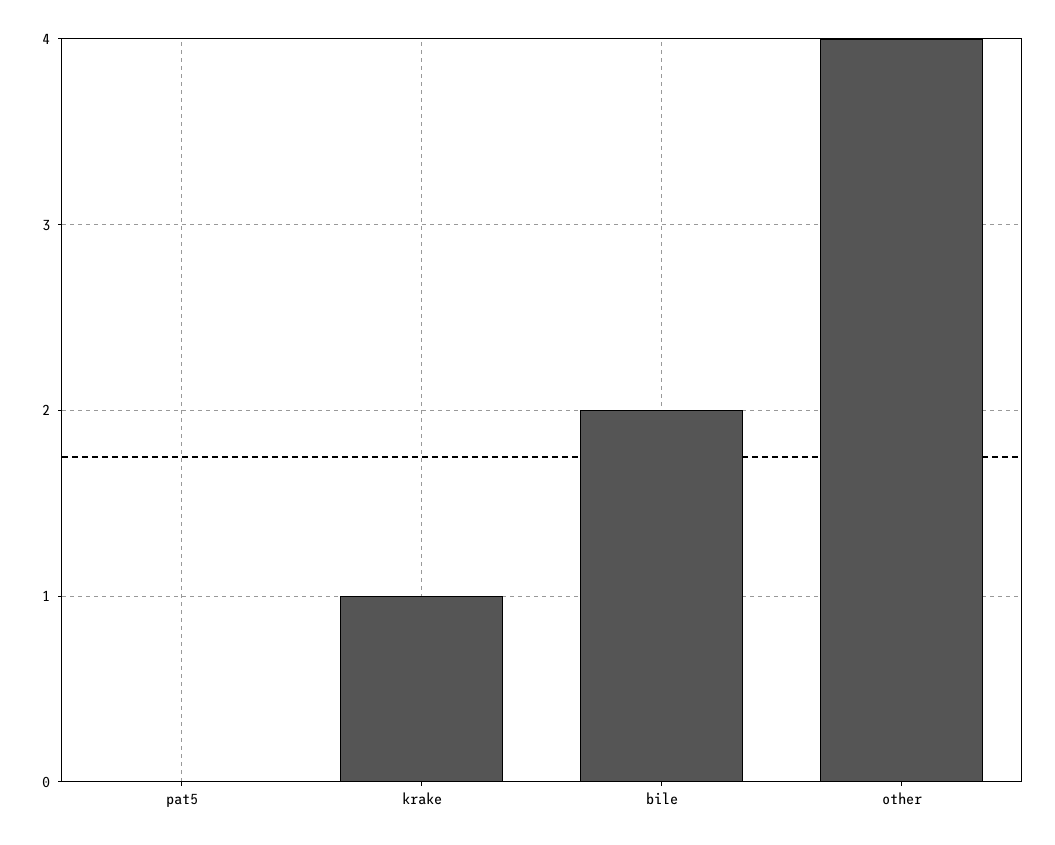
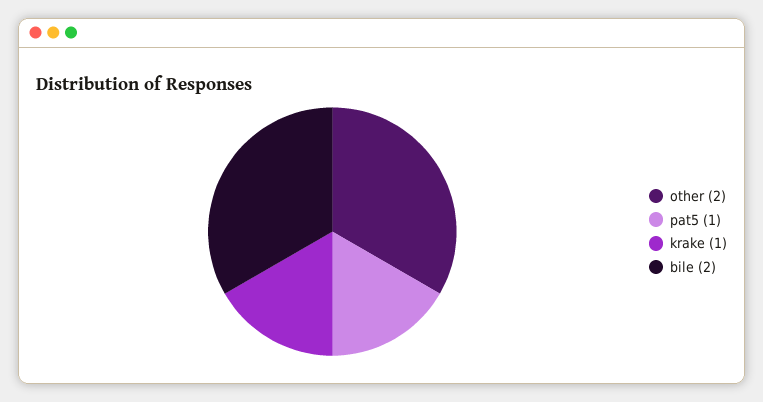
pat5: 0 -> 1
other: 4 -> 2

